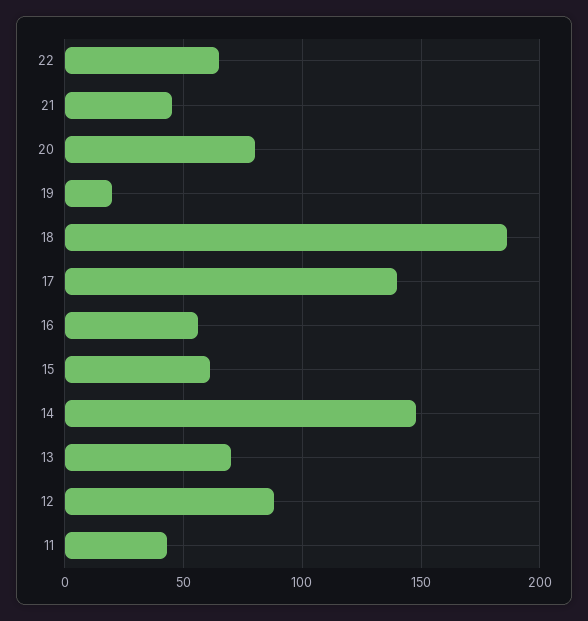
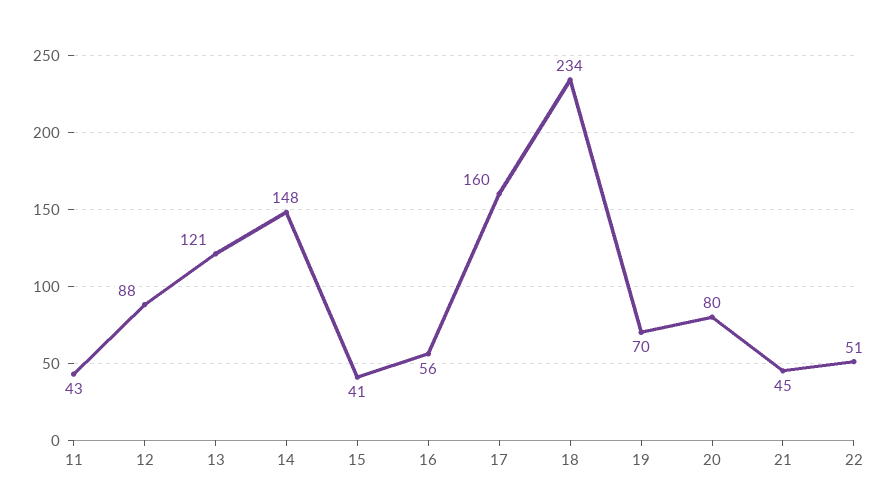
22: 65 -> 51
19: 20 -> 70
18: 185 -> 234
17: 140 -> 160
15: 60 -> 41
13: 70 -> 121

